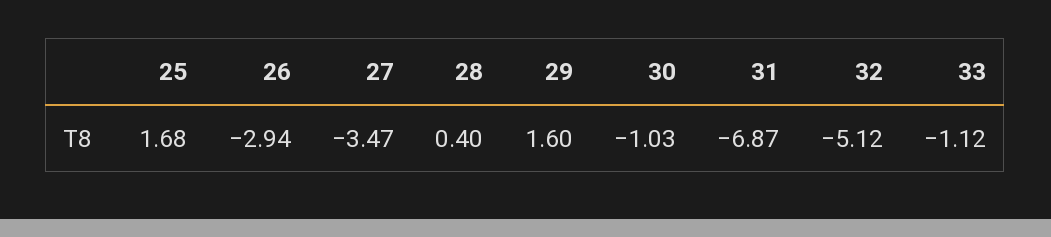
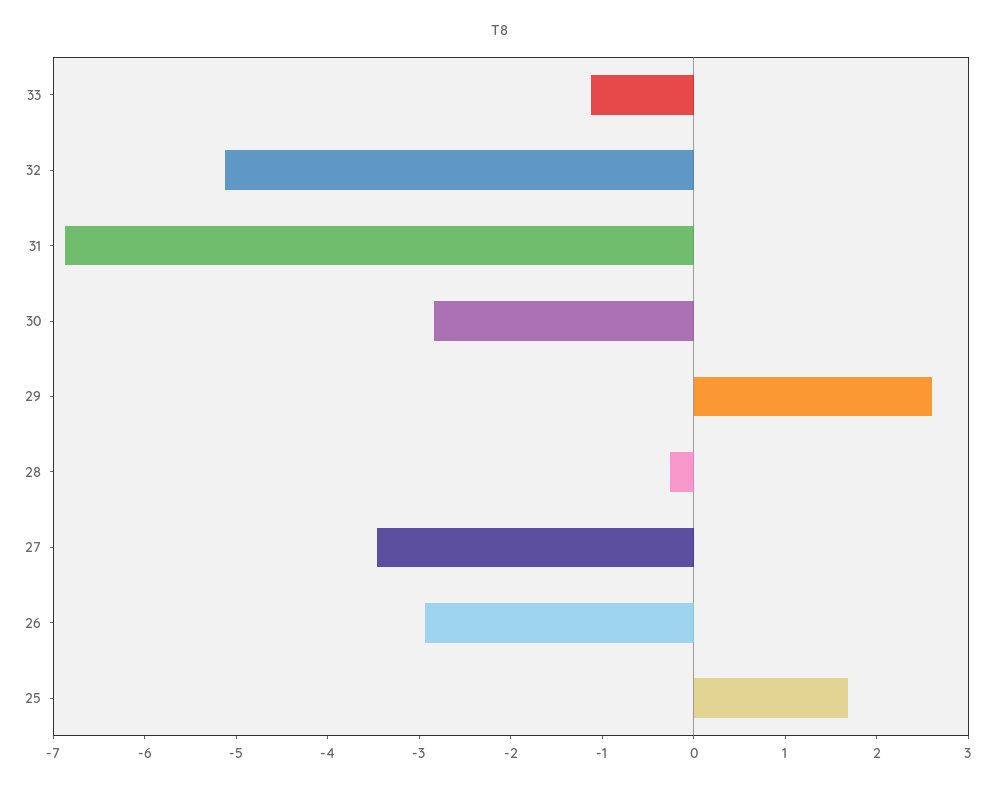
28: 0.4 -> -0.2
29: 1.6 -> 2.6
30: -1.03 -> -2.8

